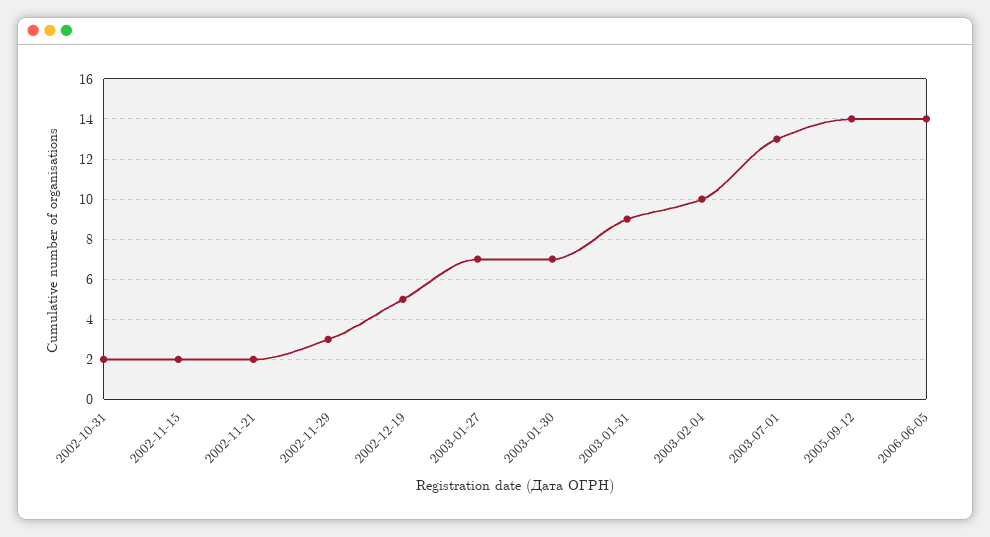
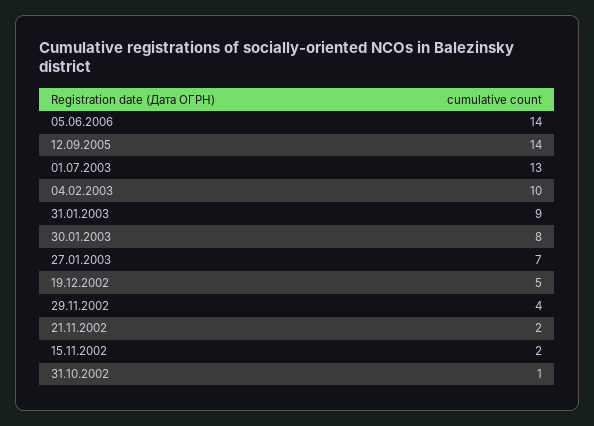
2002-10-31: 2 -> 1
2002-11-29: 3 -> 4
2003-01-30: 7 -> 8

